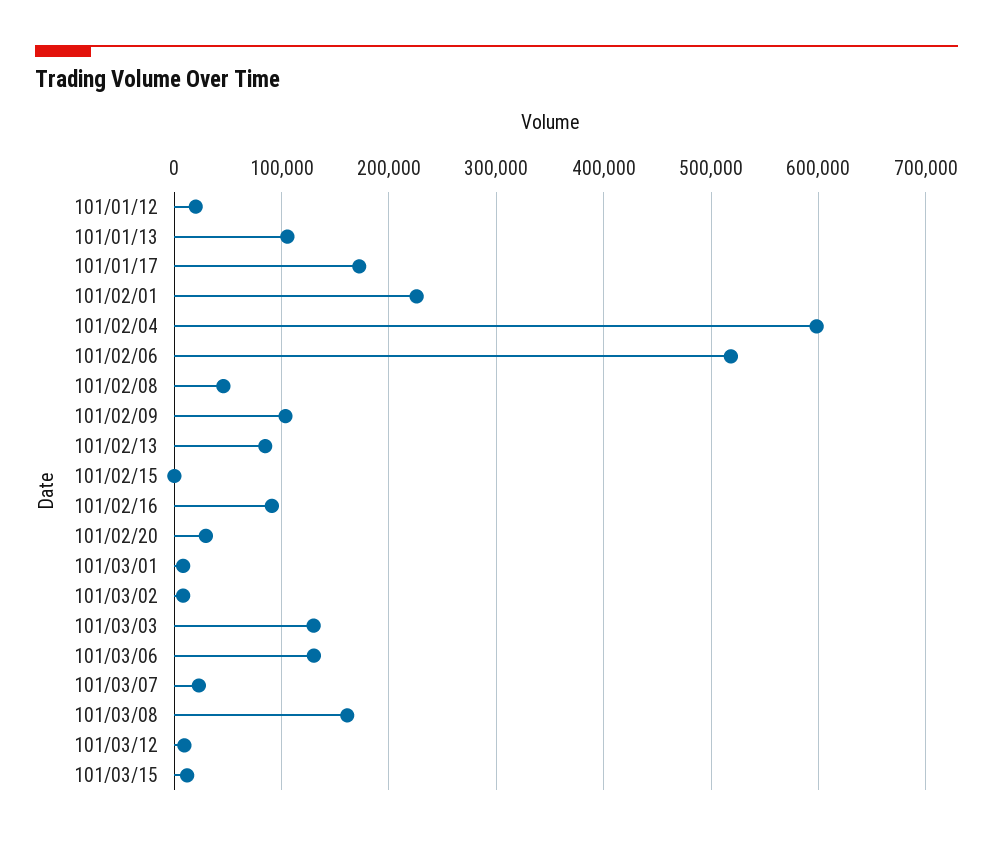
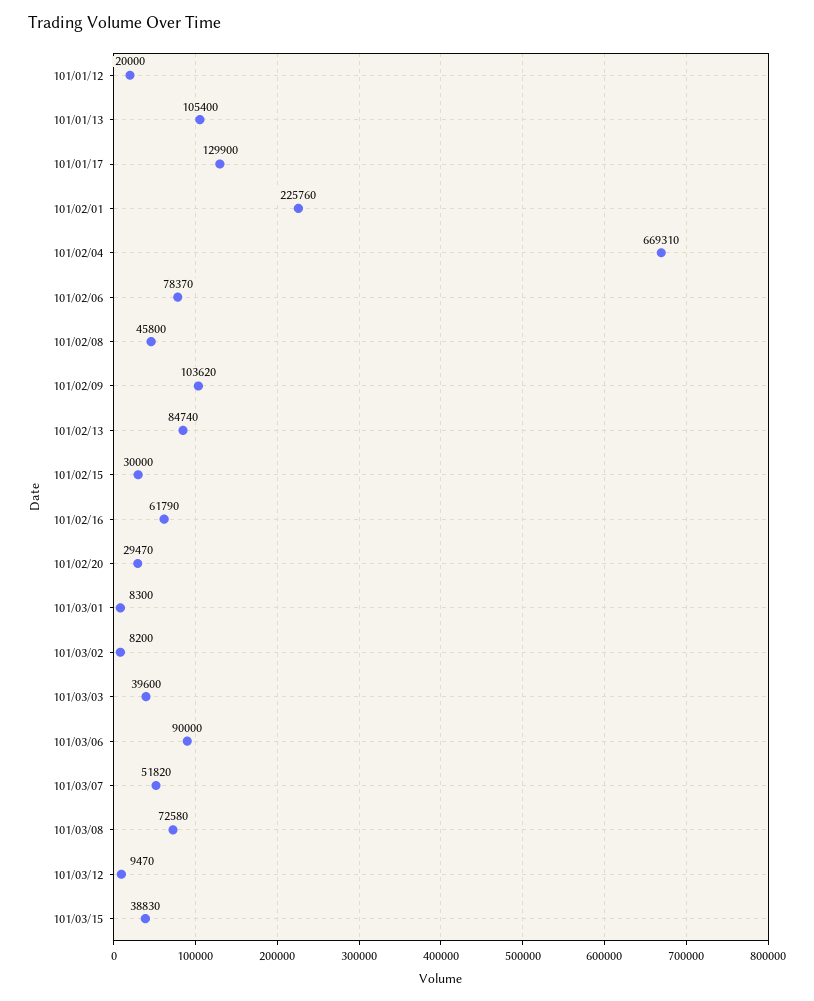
101/01/17: 170000 -> 129900
101/02/04: 600000 -> 669310
101/02/06: 520000 -> 78370
101/02/15: 0 -> 30000
101/02/16: 90000 -> 61790
101/03/03: 130000 -> 39600
101/03/06: 130000 -> 90000
101/03/07: 20000 -> 51820
101/03/08: 160000 -> 72580
101/03/15: 10000 -> 38830

